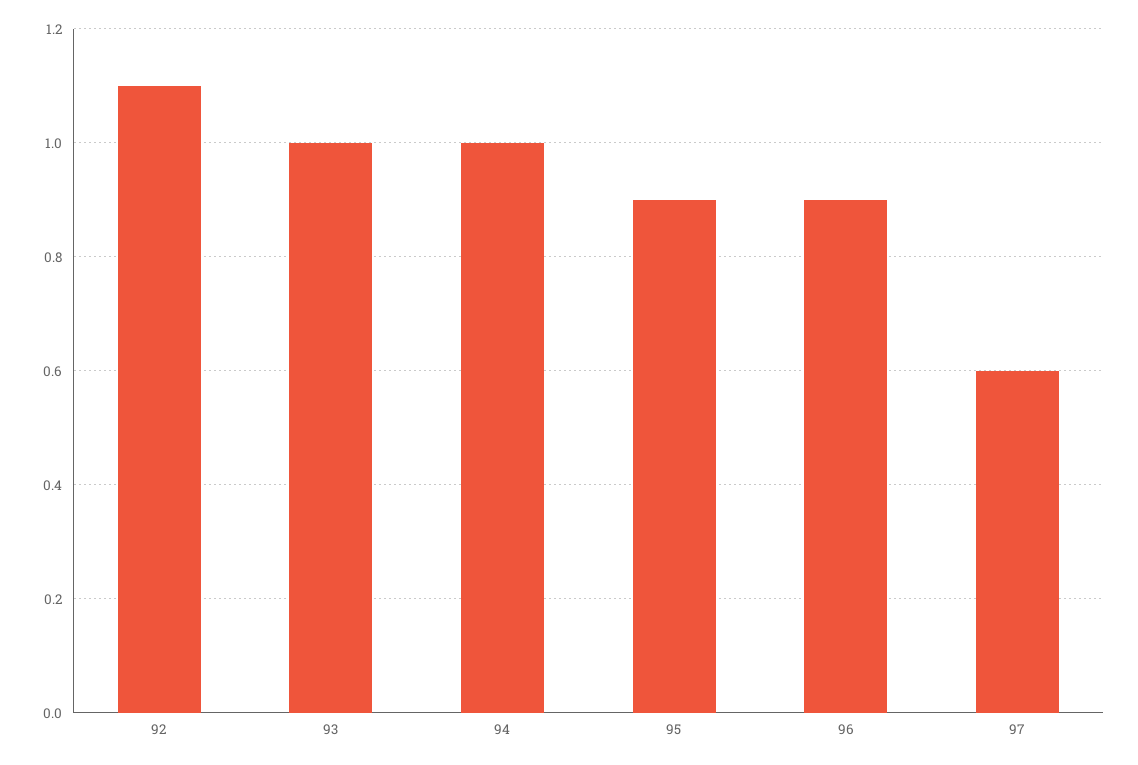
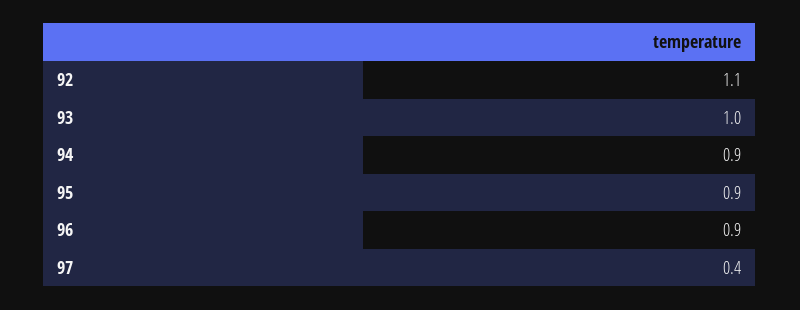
94: 1 -> 0.9
97: 0.6 -> 0.4

